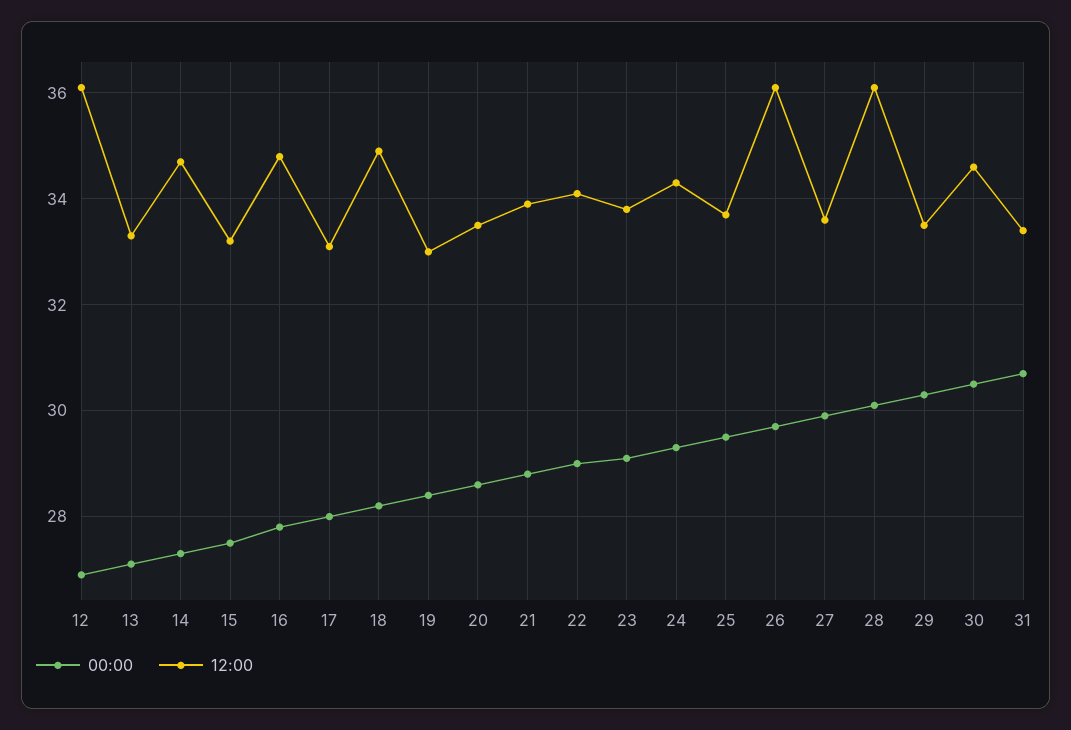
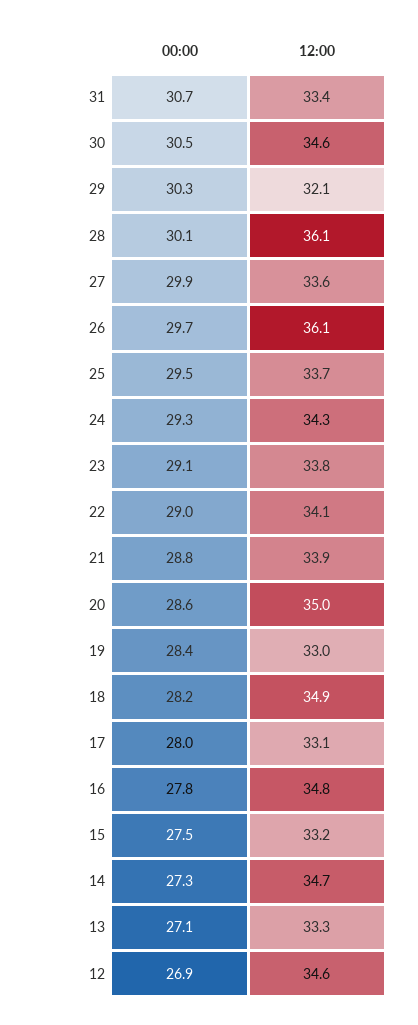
12:00, 12: 36 -> 34.6
12:00, 20: 33.5 -> 35
12:00, 29: 33.5 -> 32.1

